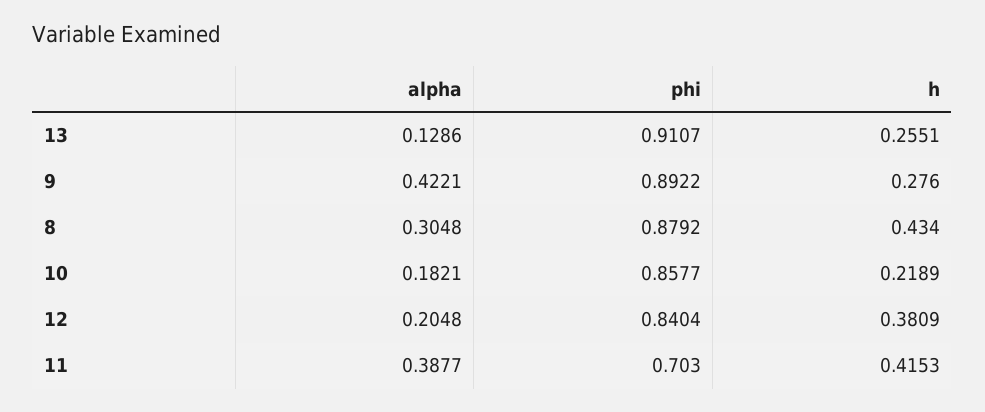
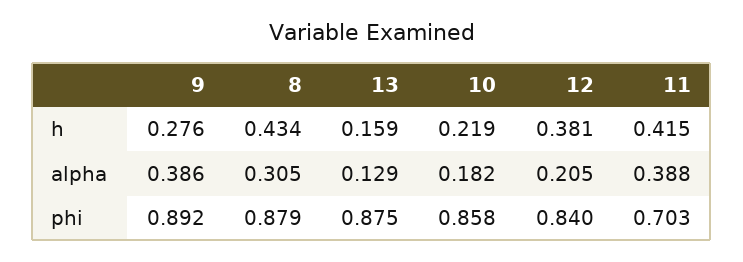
phi, 13: 0.9107 -> 0.875
h, 13: 0.2551 -> 0.159
alpha, 9: 0.4221 -> 0.386

